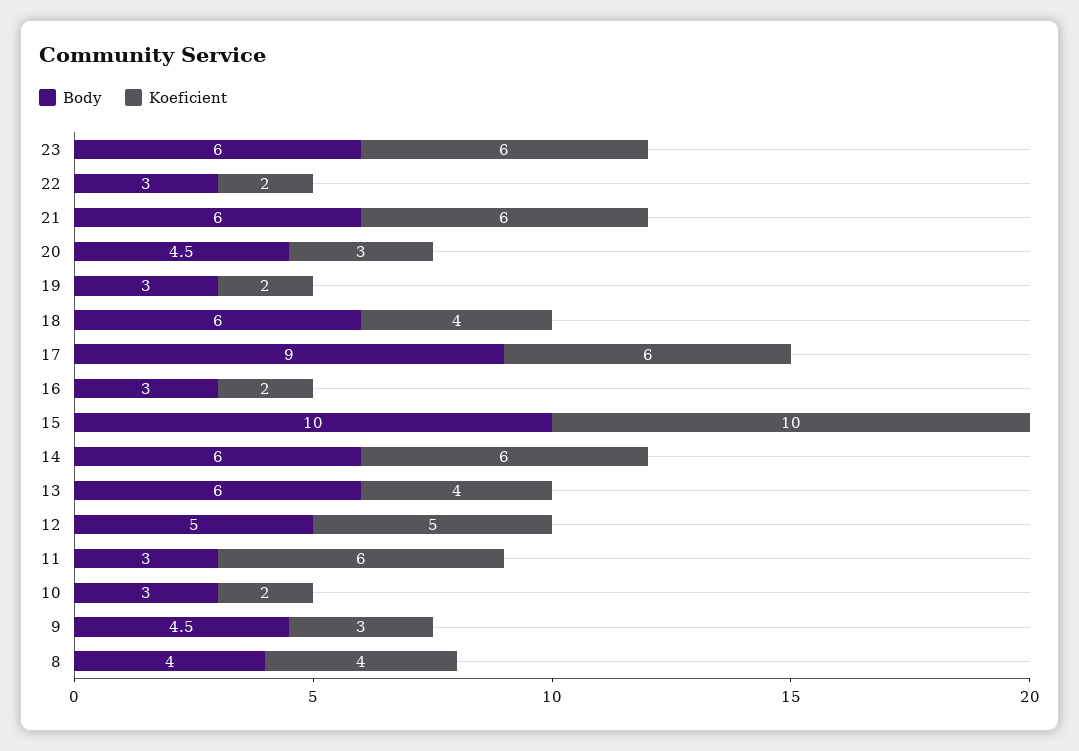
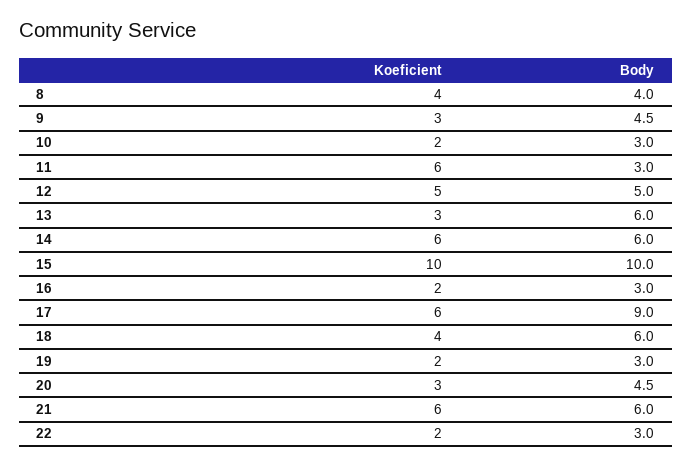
Body, 23: 6 -> none
Koeficient, 23: 6 -> none
Koeficient, 13: 4 -> 3

